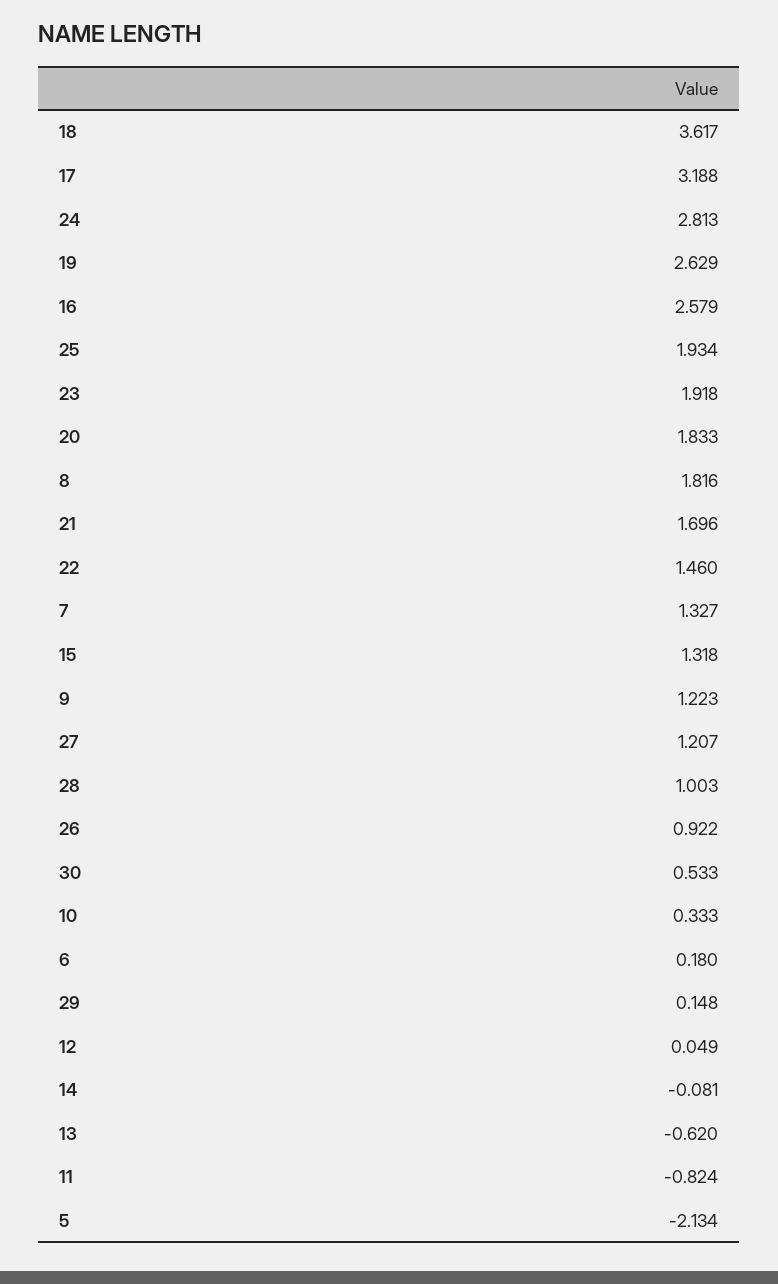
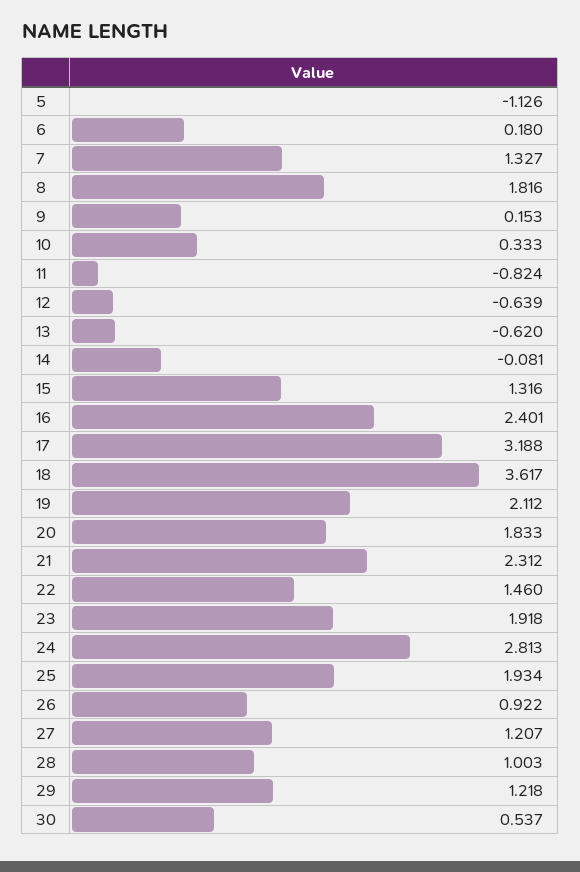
19: 2.629 -> 2.112
16: 2.579 -> 2.401
21: 1.696 -> 2.312
15: 1.318 -> 1.316
9: 1.223 -> 0.153
30: 0.533 -> 0.537
29: 0.148 -> 1.218
12: 0.049 -> -0.639
5: -2.134 -> -1.126

